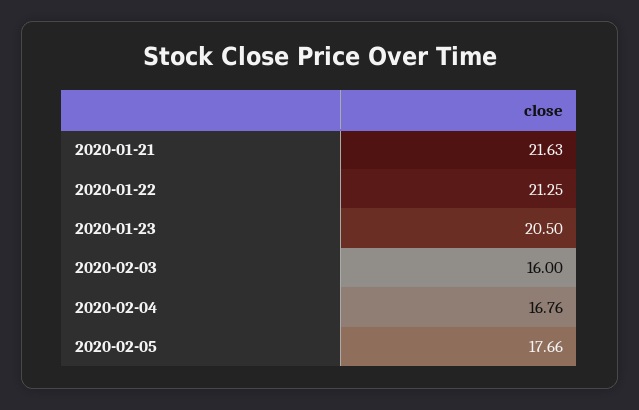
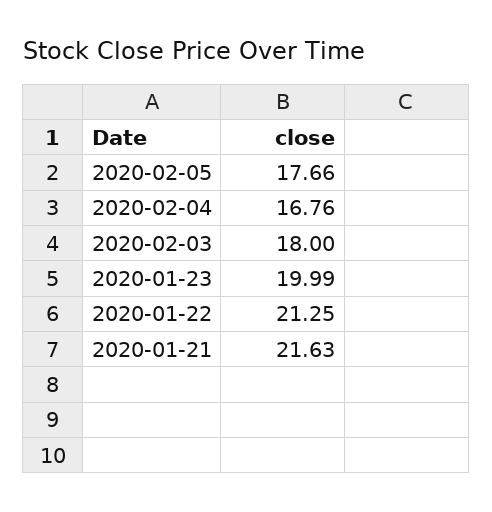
2020-01-23: 20.5 -> 19.99
2020-02-03: 16 -> 18

